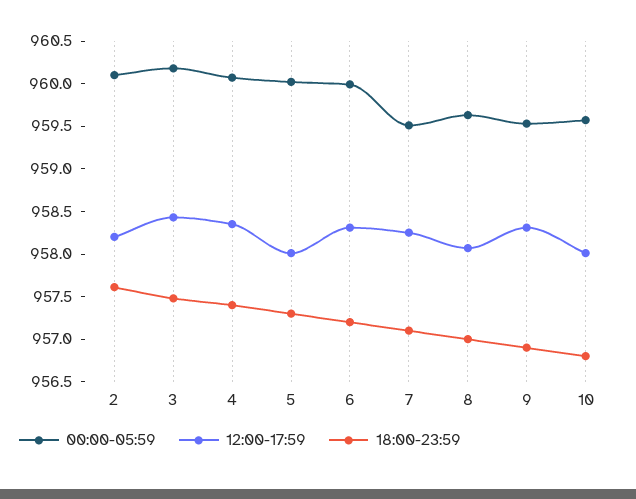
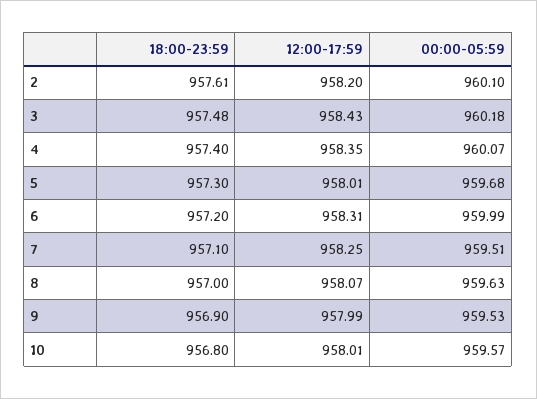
00:00-05:59, 5: 960 -> 959.68
12:00-17:59, 9: 958.3 -> 957.99

